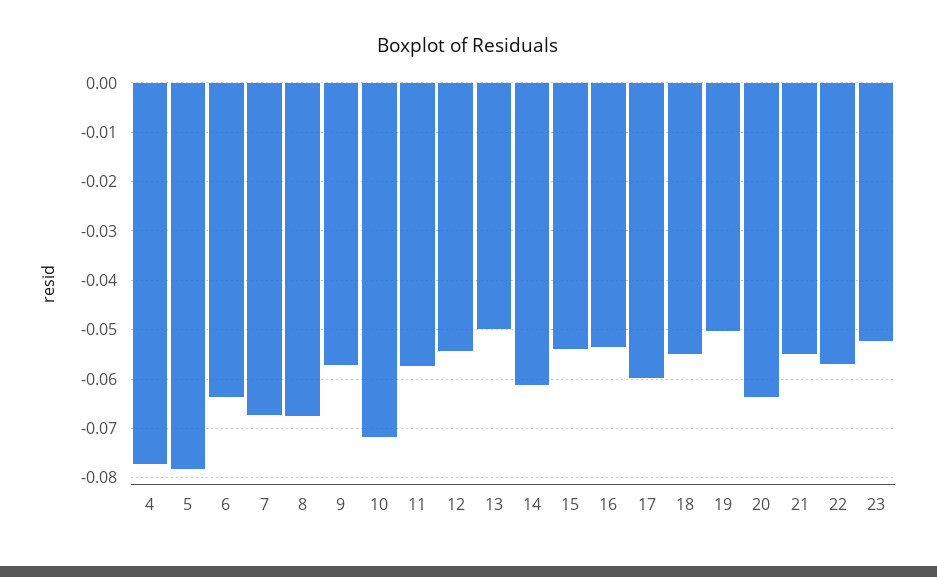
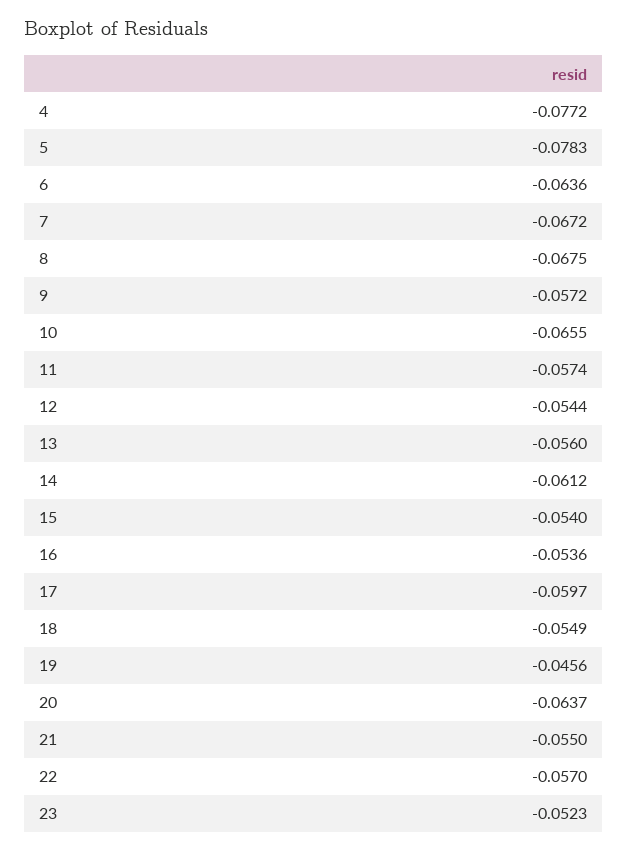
10: -0.072 -> -0.0655
13: -0.05 -> -0.056
19: -0.05 -> -0.0456

